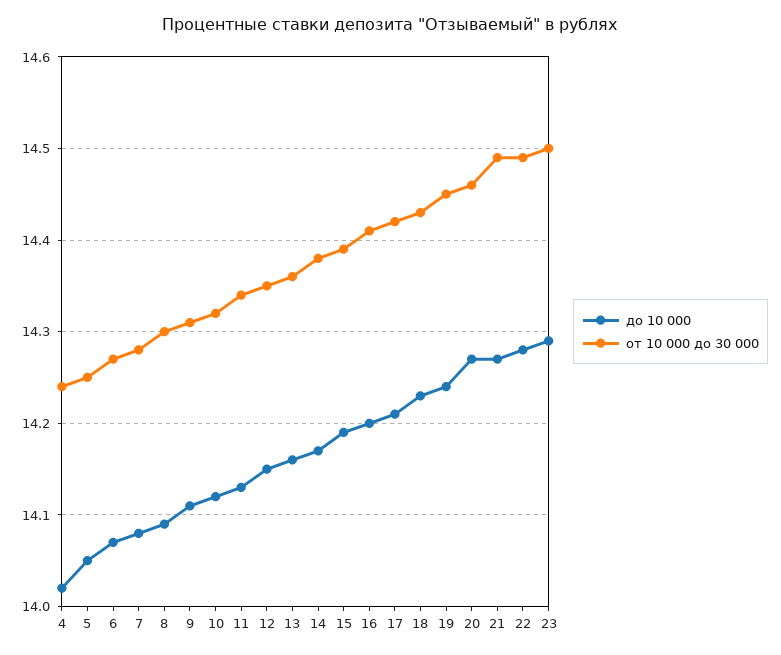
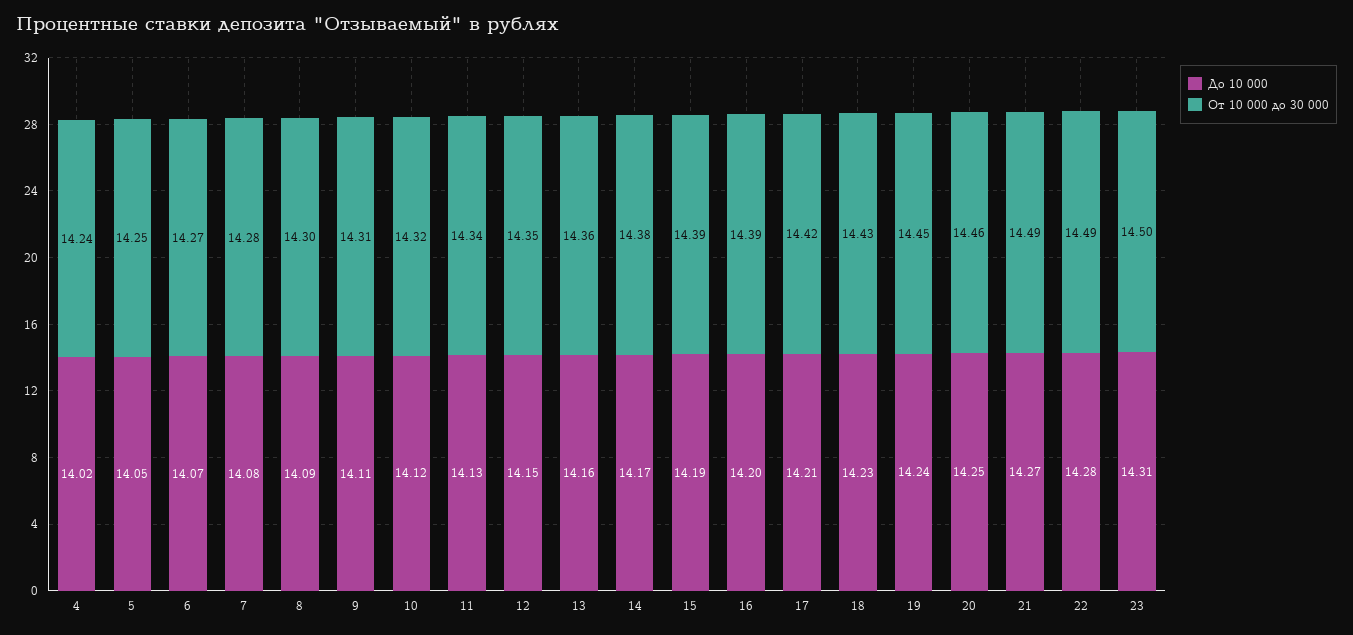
от 10 000 до 30 000, 16: 14.41 -> 14.39
до 10 000, 20: 14.27 -> 14.25
до 10 000, 23: 14.29 -> 14.31

